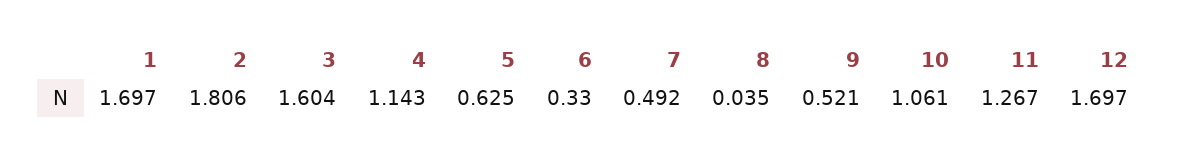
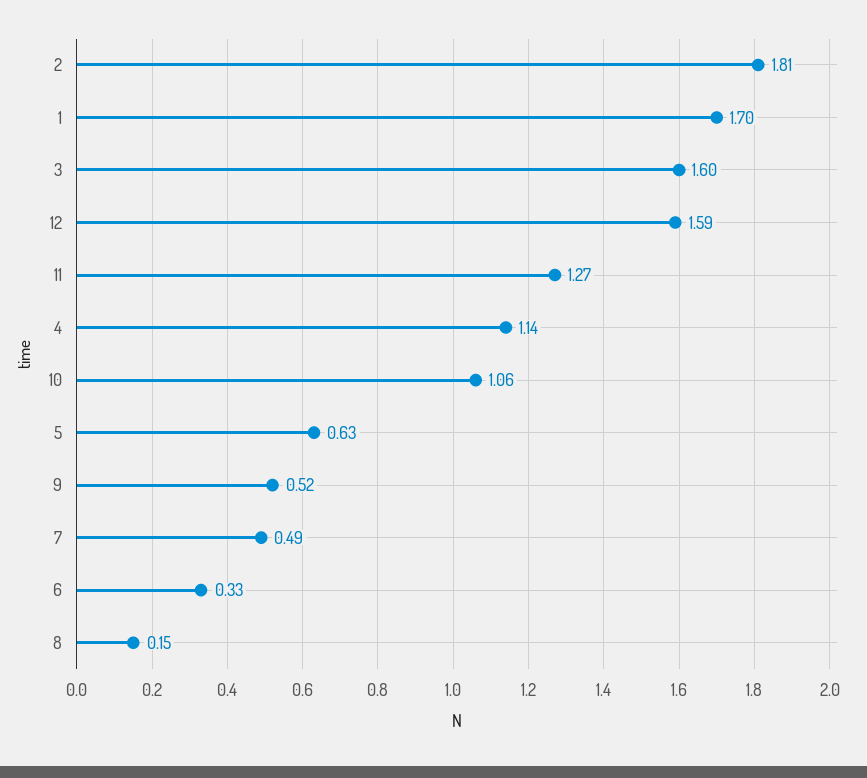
8: 0.035 -> 0.15
12: 1.697 -> 1.59

